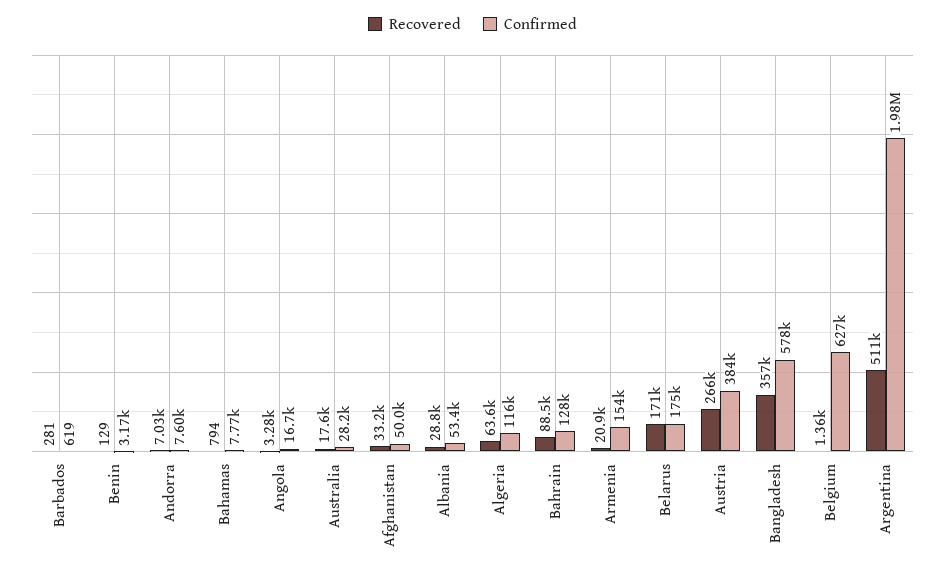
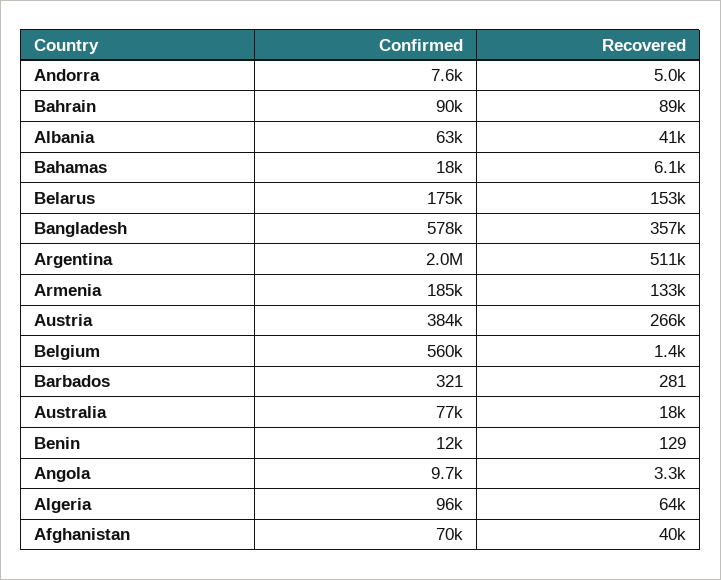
Confirmed, Barbados: 619 -> 321
Confirmed, Benin: 3170 -> 12000
Recovered, Andorra: 7030 -> 5000
Recovered, Bahamas: 794 -> 6100
Confirmed, Bahamas: 7770 -> 18000
Confirmed, Angola: 16700 -> 9700
Confirmed, Australia: 28200 -> 77000
Recovered, Afghanistan: 33200 -> 40000
Confirmed, Afghanistan: 50000 -> 70000
Recovered, Albania: 28800 -> 41000
Confirmed, Albania: 53400 -> 63000
Confirmed, Algeria: 116000 -> 96000
Confirmed, Bahrain: 128000 -> 90000
Recovered, Armenia: 20900 -> 133000
Confirmed, Armenia: 154000 -> 185000
Recovered, Belarus: 171000 -> 153000
Confirmed, Belgium: 627000 -> 560000

